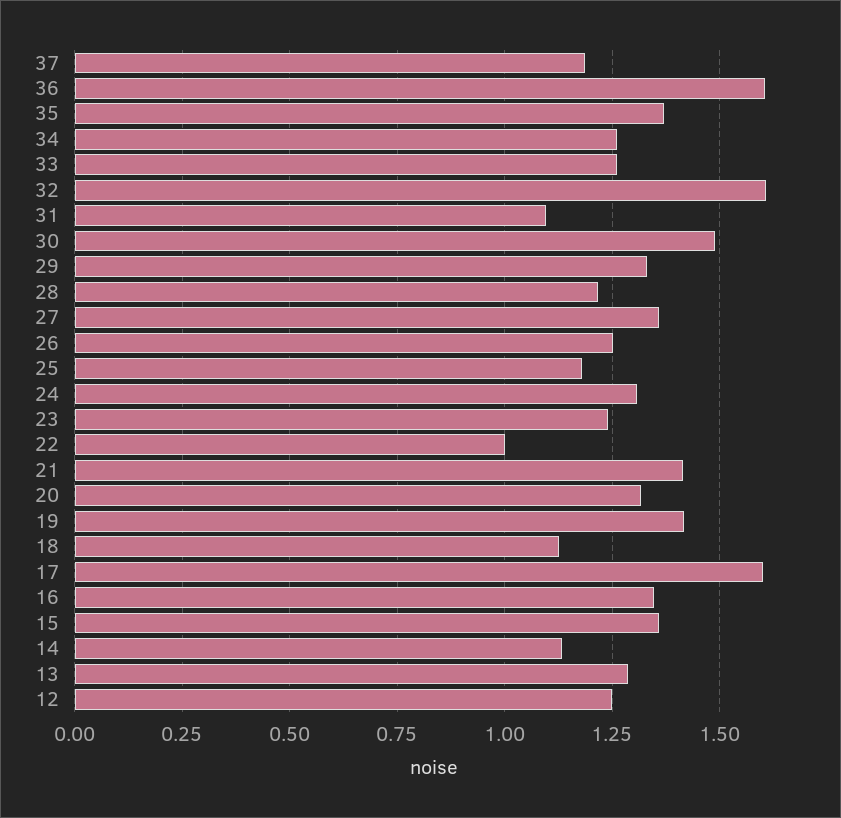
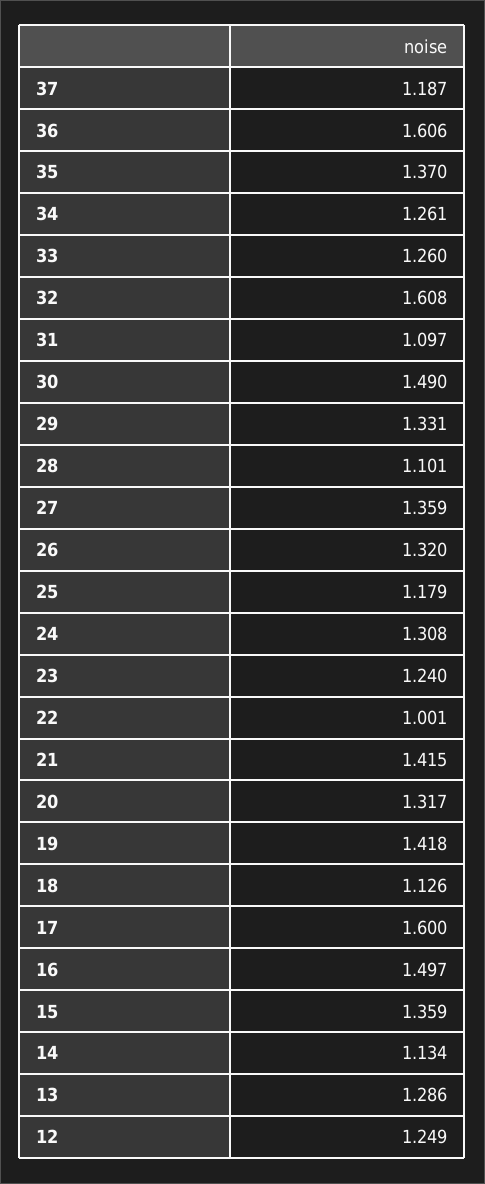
28: 1.225 -> 1.101
26: 1.25 -> 1.32
16: 1.35 -> 1.497

